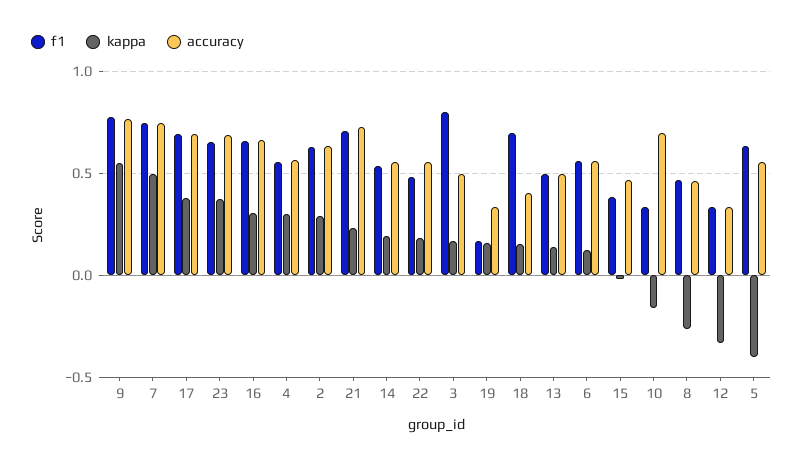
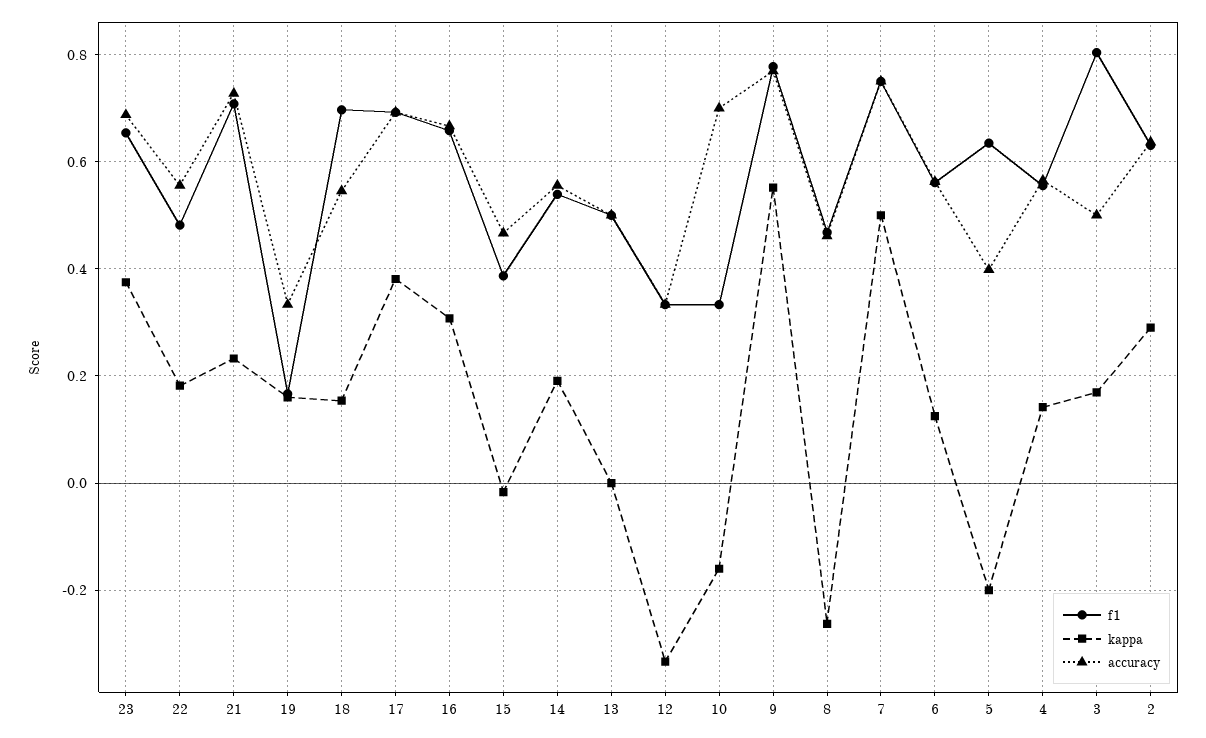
kappa, 4: 0.3 -> 0.14
accuracy, 18: 0.4 -> 0.54
kappa, 13: 0.15 -> 0
kappa, 5: -0.4 -> -0.2
accuracy, 5: 0.55 -> 0.4

